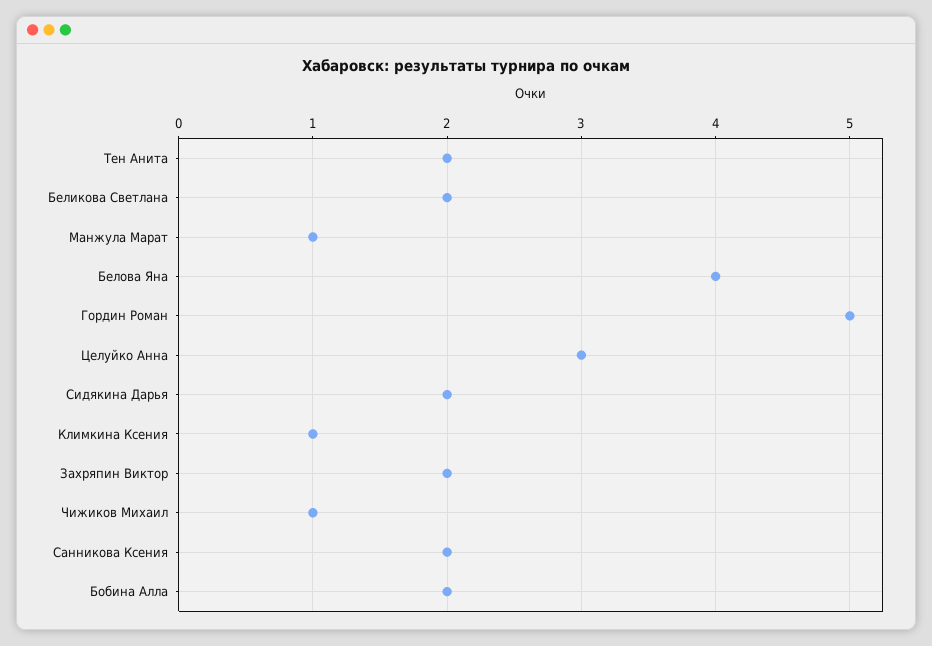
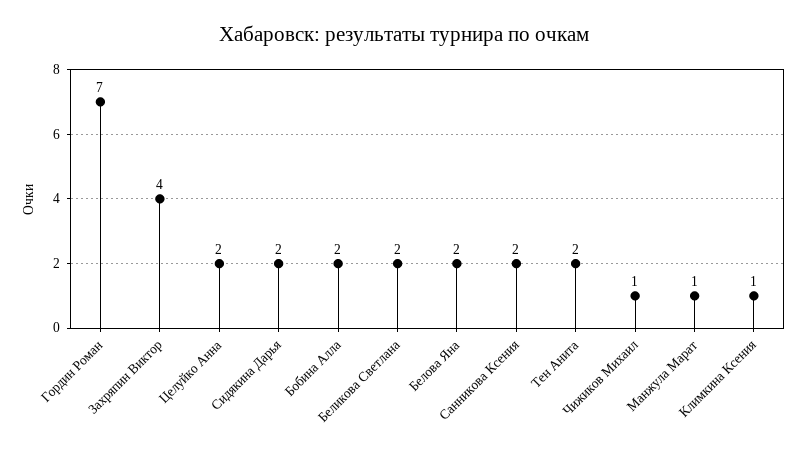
Белова Яна: 4 -> 2
Гордин Роман: 5 -> 7
Целуйко Анна: 3 -> 2
Захряпин Виктор: 2 -> 4

